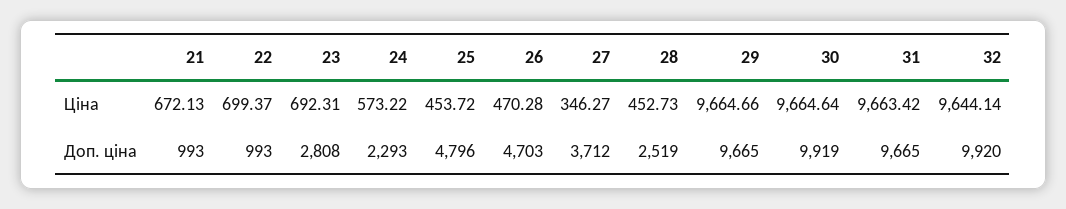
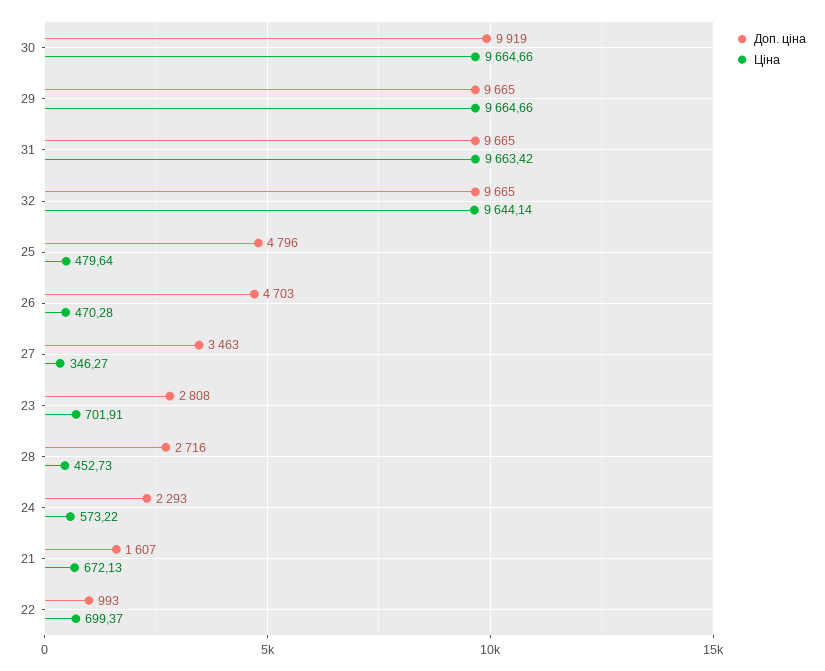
Ціна, 23: 692.31 -> 701.91
Ціна, 25: 453.72 -> 479.64
Ціна, 30: 9664.64 -> 9664.66
Доп. ціна, 21: 993 -> 1607
Доп. ціна, 27: 3712 -> 3463
Доп. ціна, 28: 2519 -> 2716
Доп. ціна, 32: 9920 -> 9665

